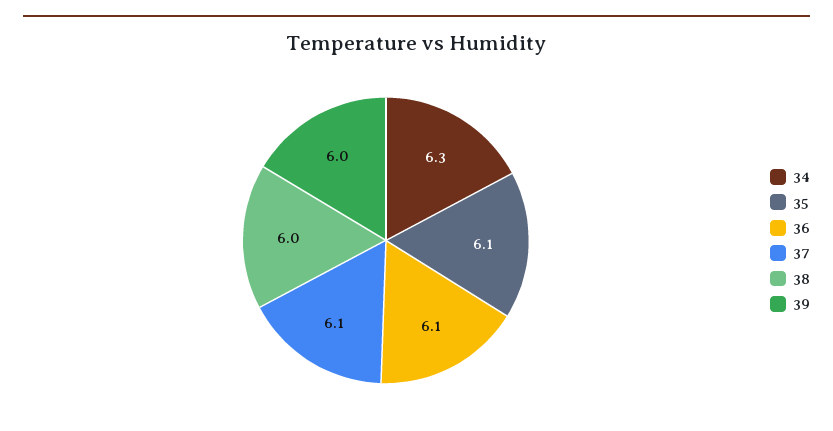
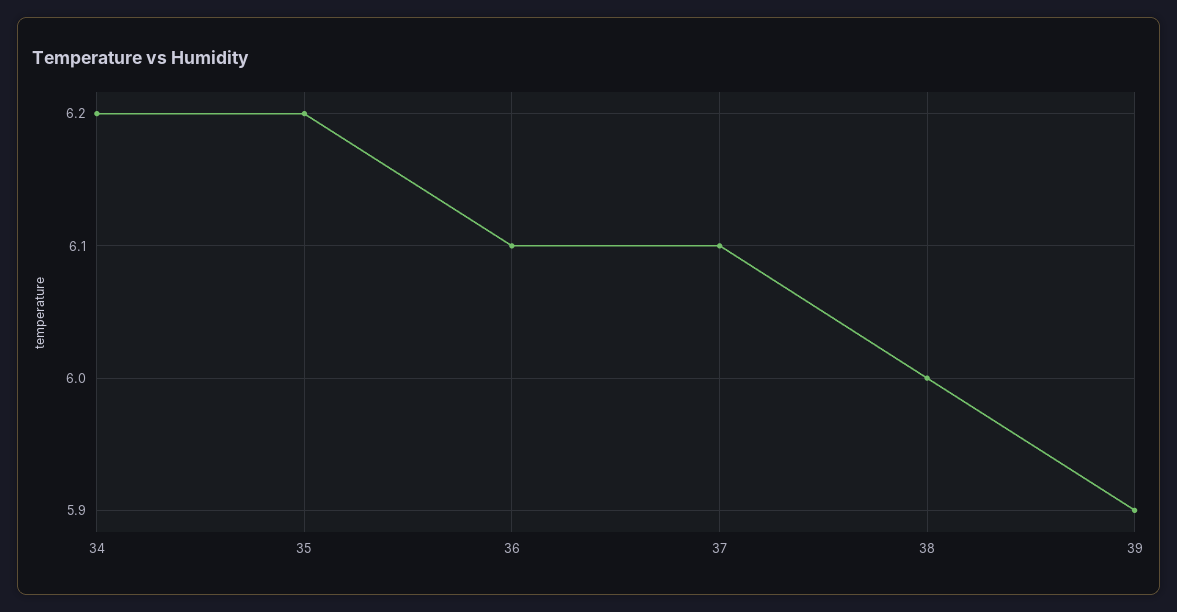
34: 6.3 -> 6.2
35: 6.1 -> 6.2
39: 6 -> 5.9

